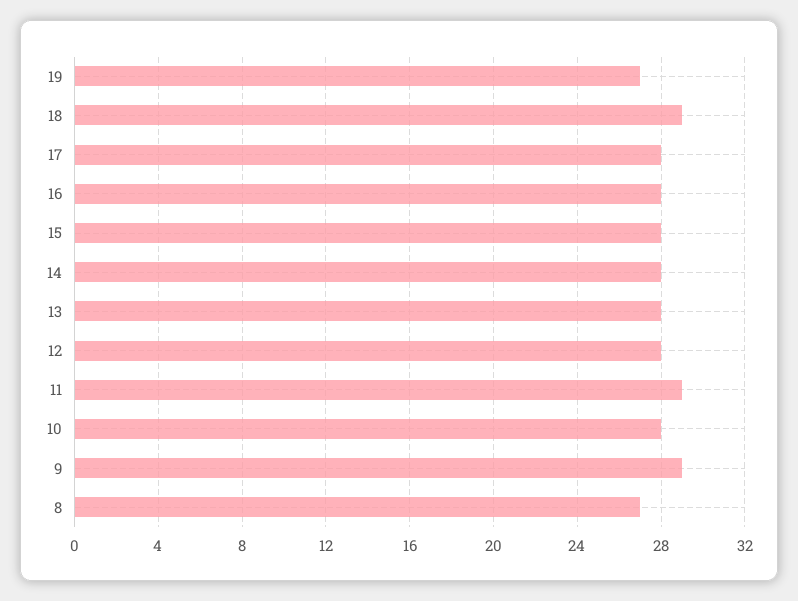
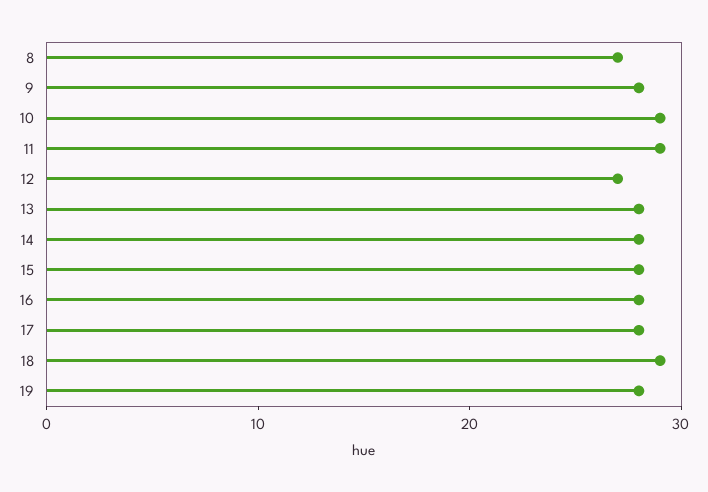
19: 27 -> 28
12: 28 -> 27
10: 28 -> 29
9: 29 -> 28

